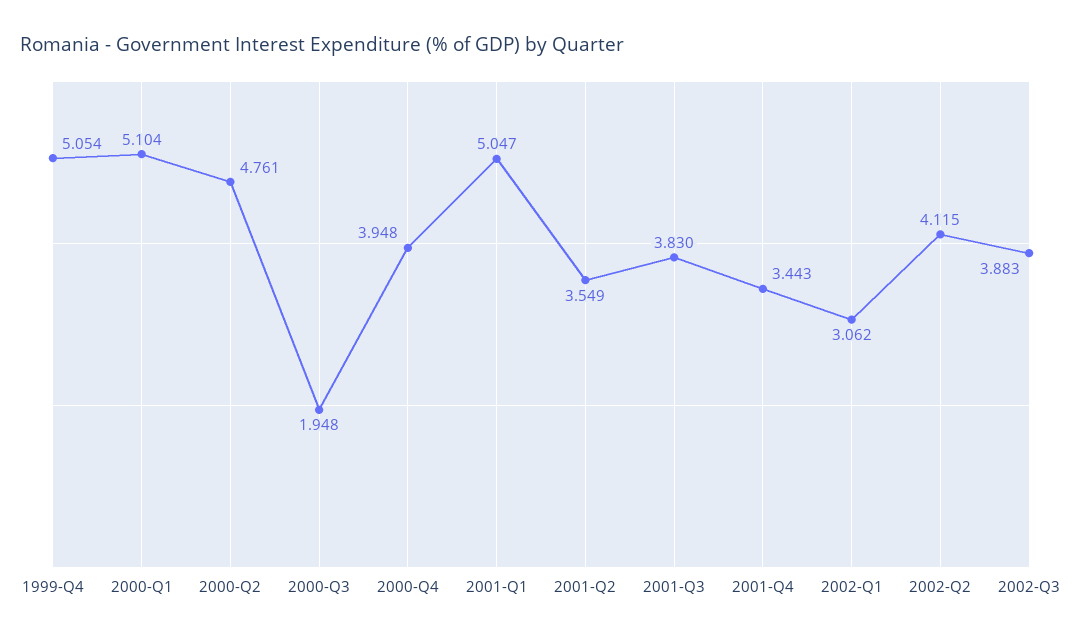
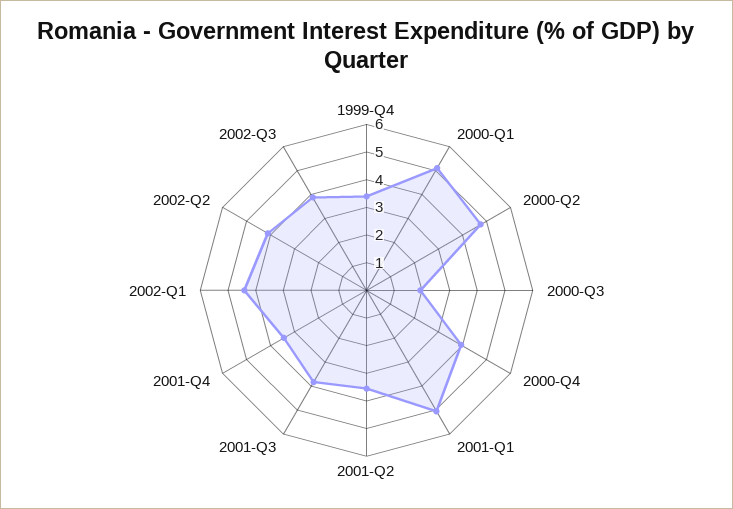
1999-Q4: 5.054 -> 3.5
2002-Q1: 3.062 -> 4.5

